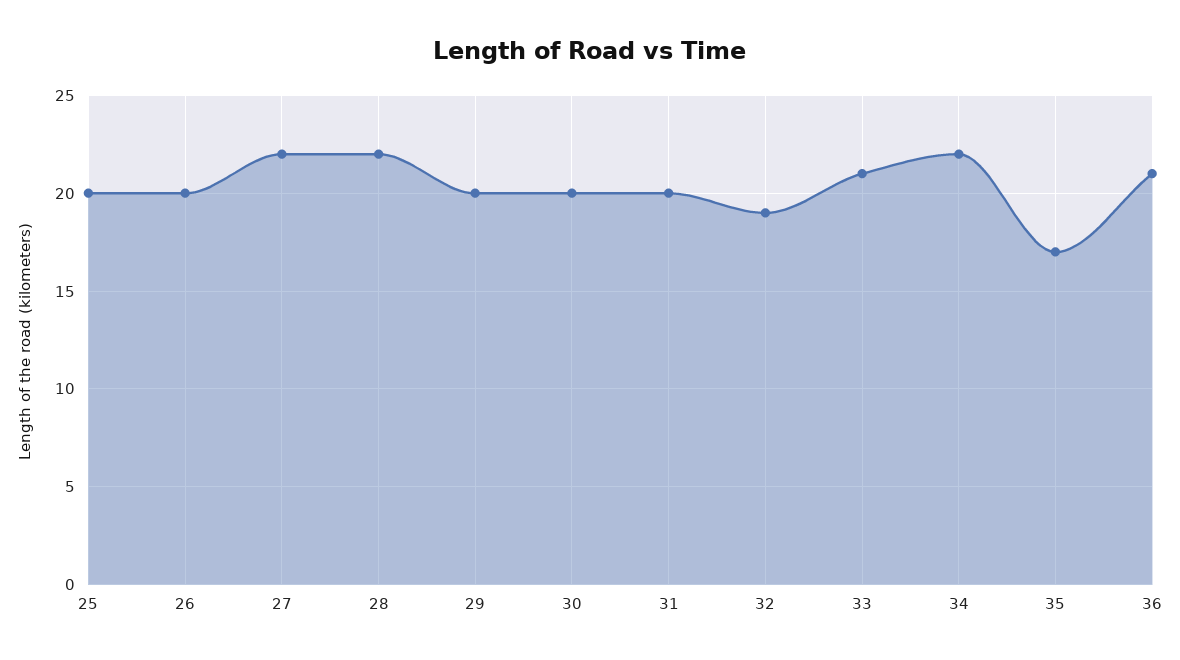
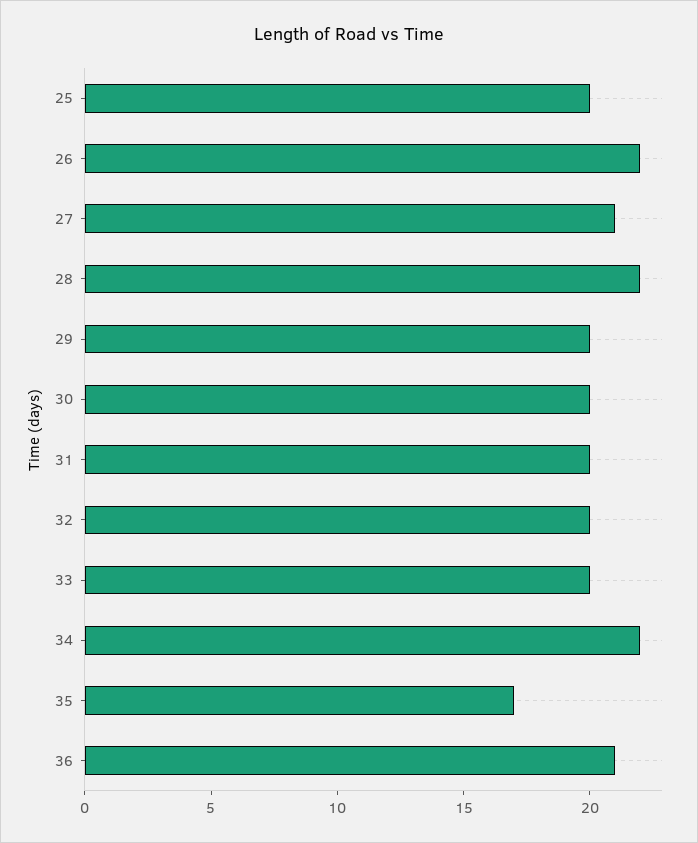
26: 20 -> 22
27: 22 -> 21
32: 19 -> 20
33: 21 -> 20

